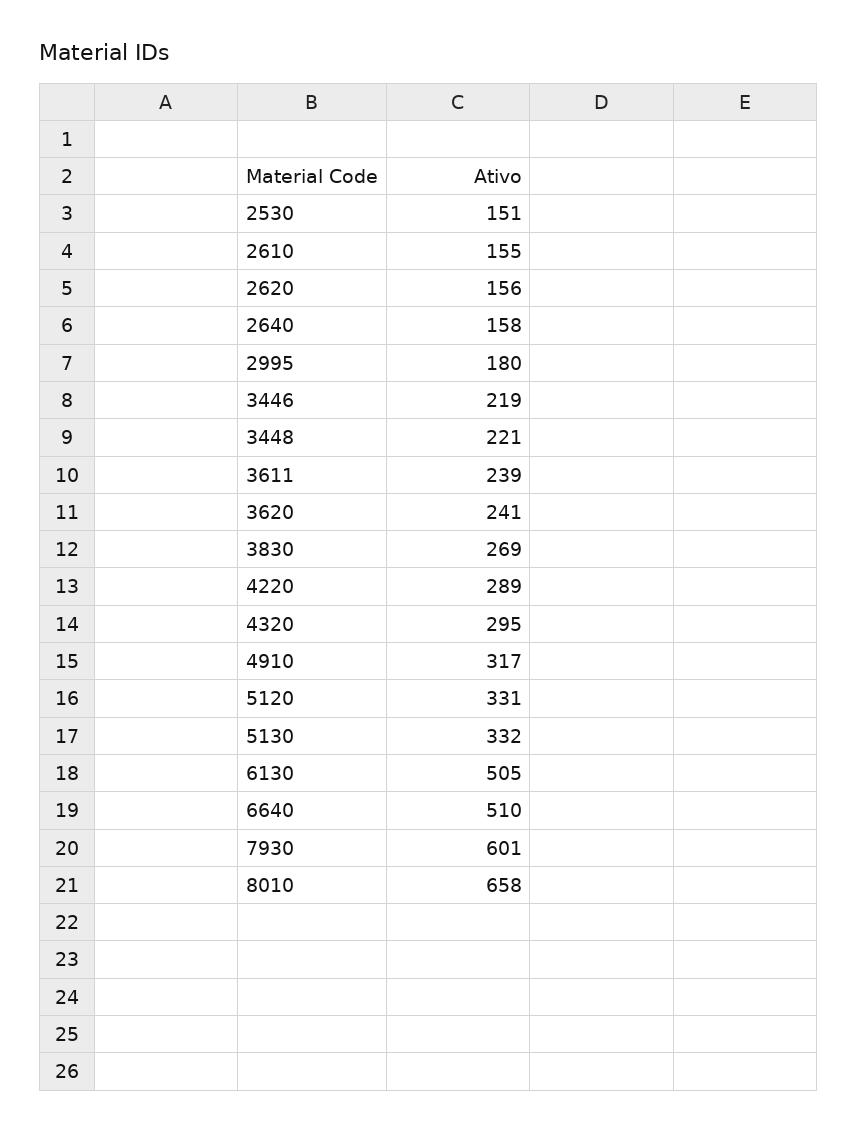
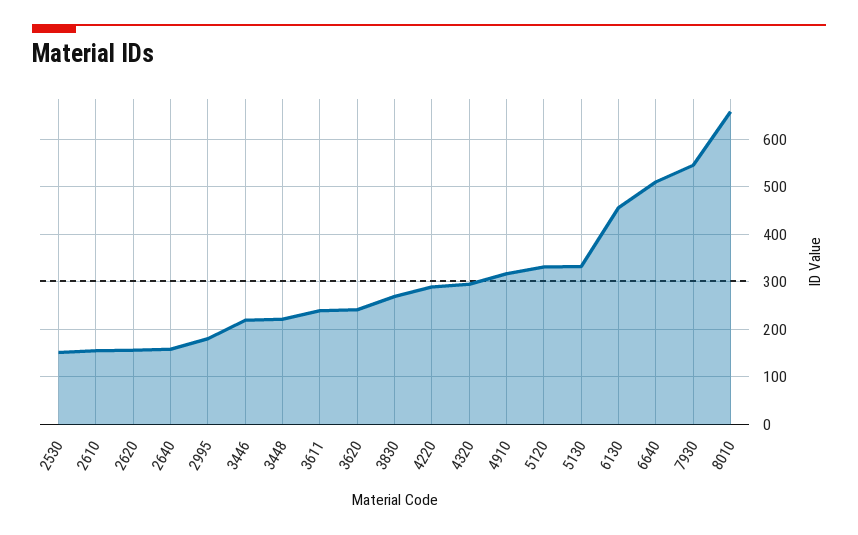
6130: 505 -> 460
7930: 601 -> 540

